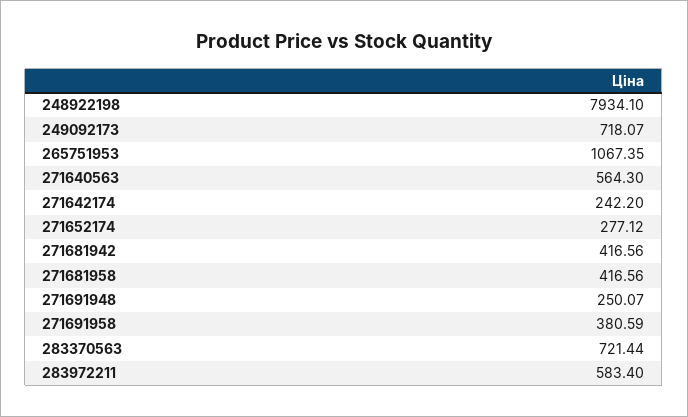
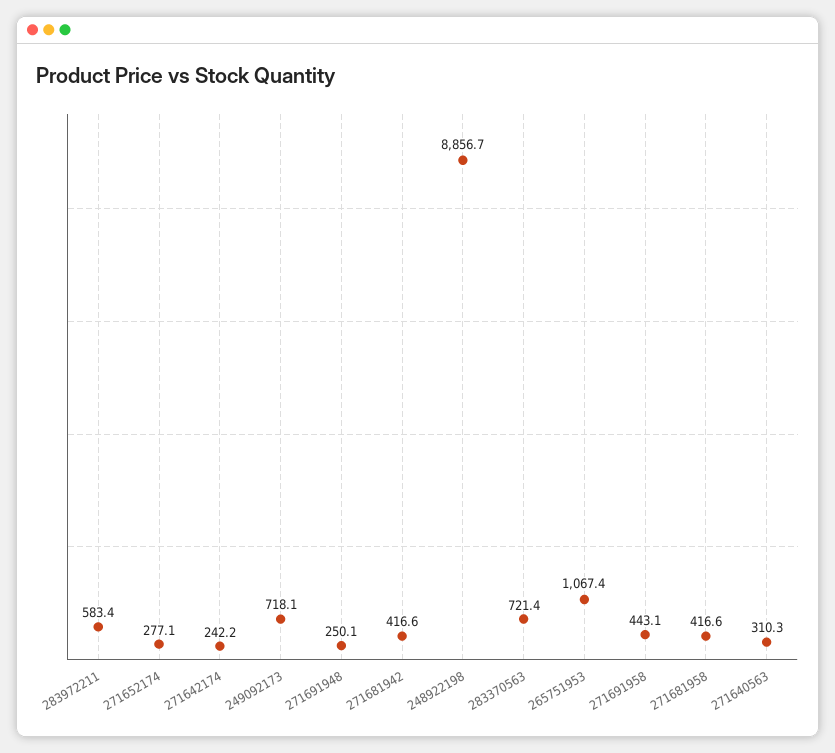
248922198: 7934.1 -> 8856.7
271640563: 564.3 -> 310.3
271691958: 380.59 -> 443.1

